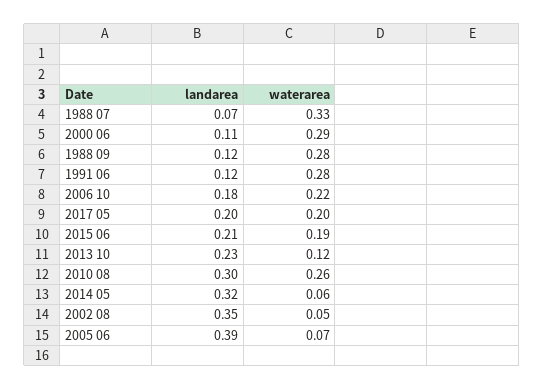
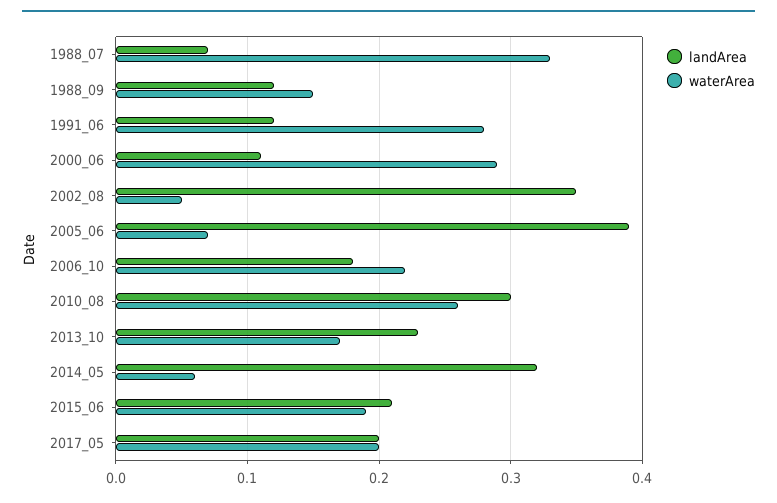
waterarea, 1988 09: 0.28 -> 0.15
waterarea, 2013 10: 0.12 -> 0.17

